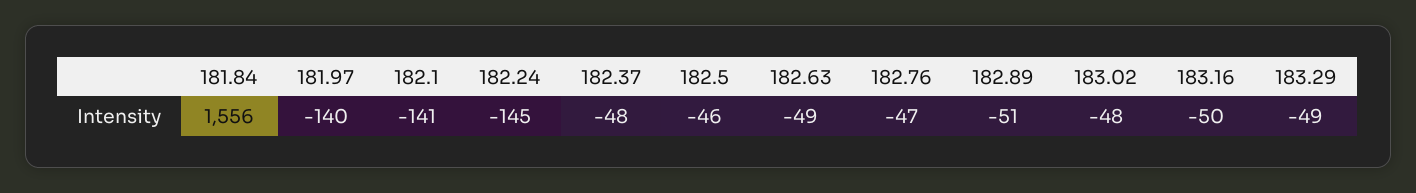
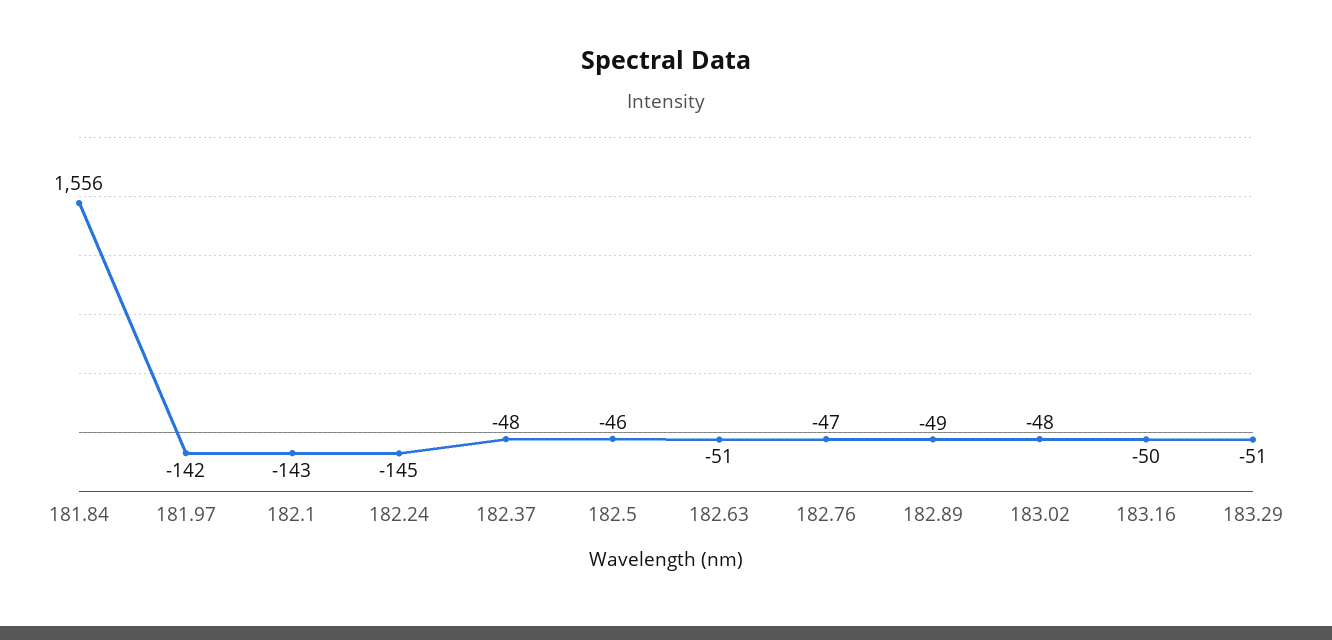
181.97: -140 -> -142
182.1: -141 -> -143
182.63: -49 -> -51
182.89: -51 -> -49
183.29: -49 -> -51

